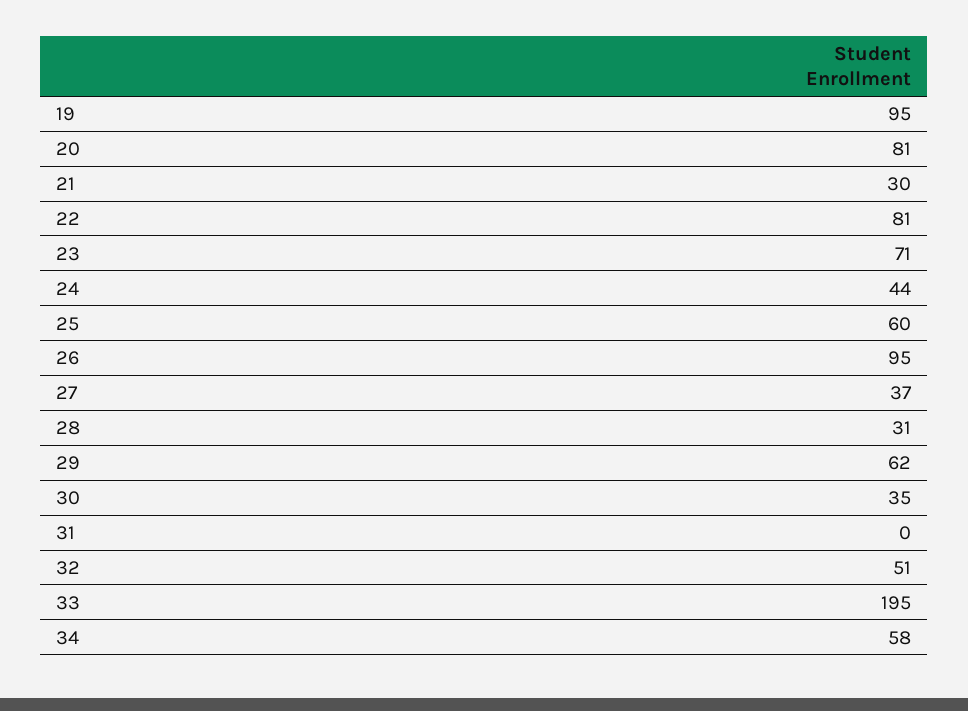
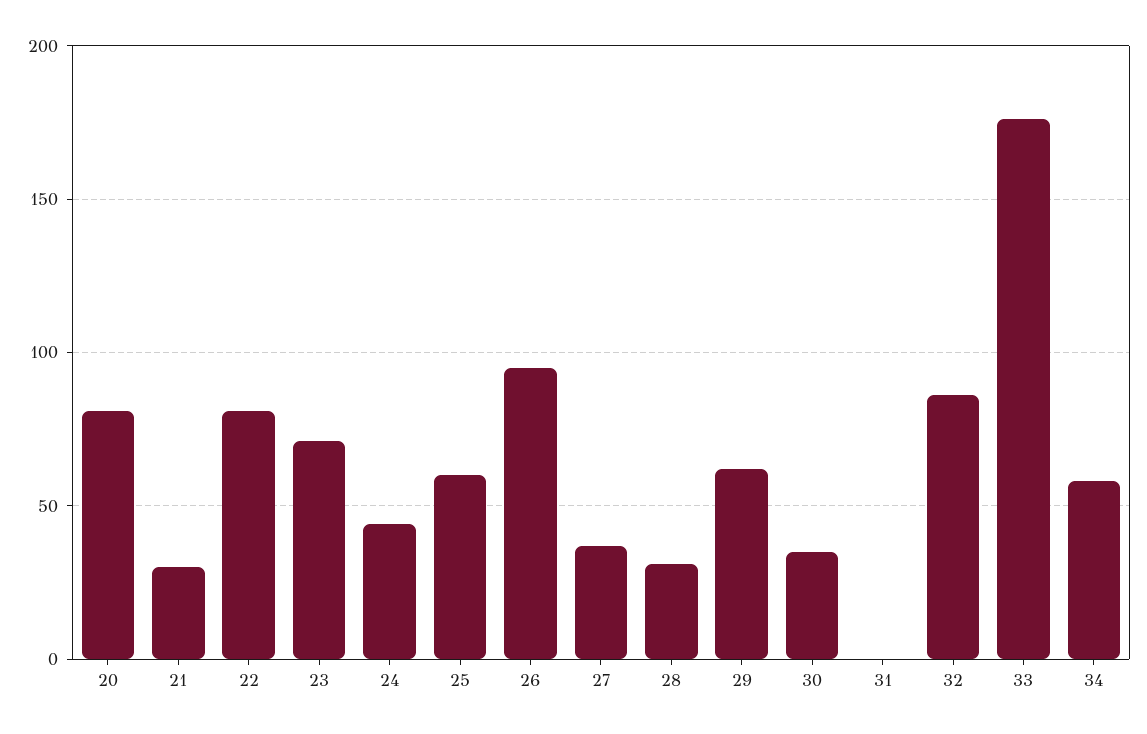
19: 95 -> none
32: 51 -> 85
33: 195 -> 175

